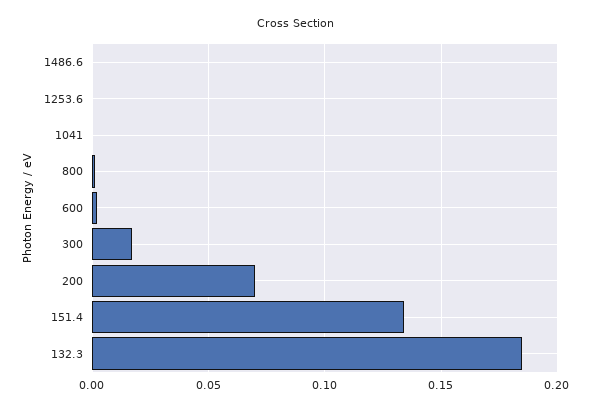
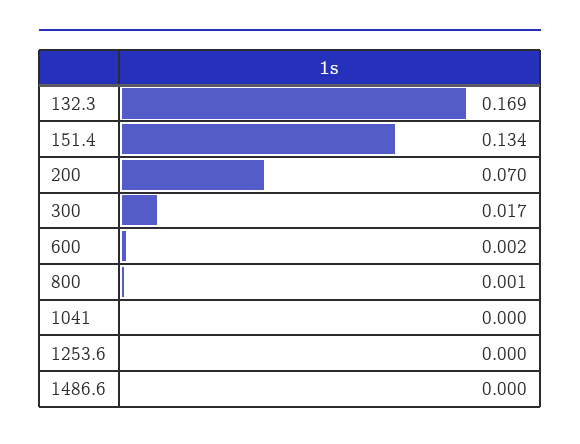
132.3: 0.185 -> 0.169

